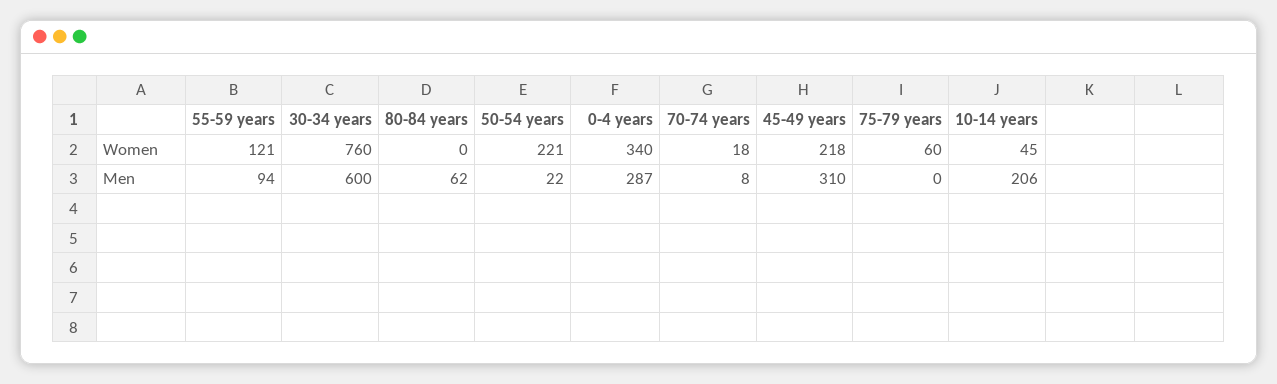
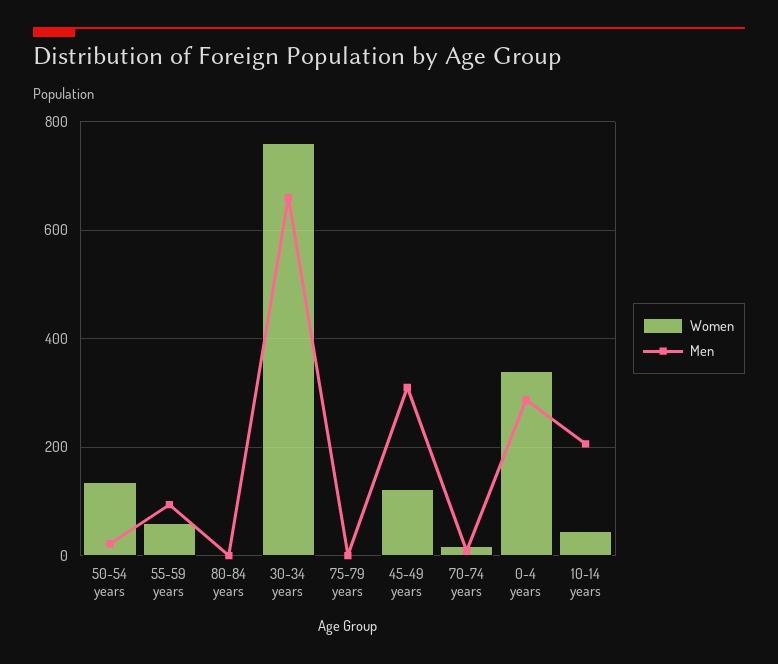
Women, 55-59 years: 121 -> 60
Women, 50-54 years: 221 -> 140
Women, 45-49 years: 218 -> 120
Women, 75-79 years: 60 -> 0
Men, 30-34 years: 600 -> 660
Men, 80-84 years: 62 -> 0

